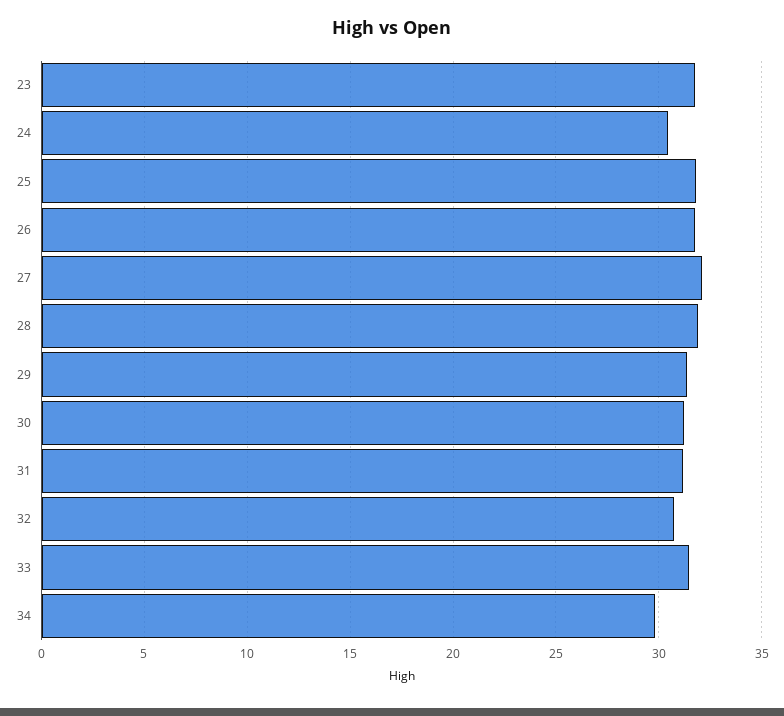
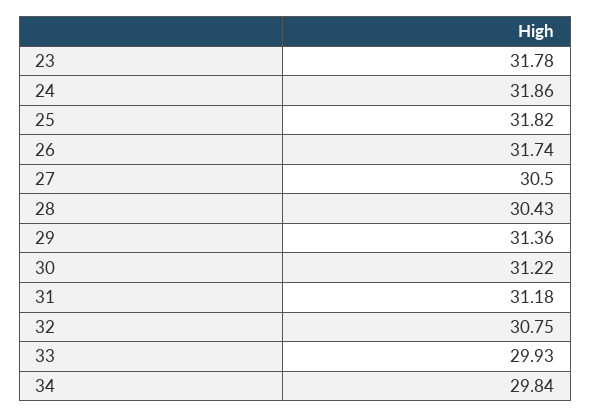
24: 30.5 -> 31.86
27: 32 -> 30.5
28: 32 -> 30.43
33: 31.5 -> 29.93

